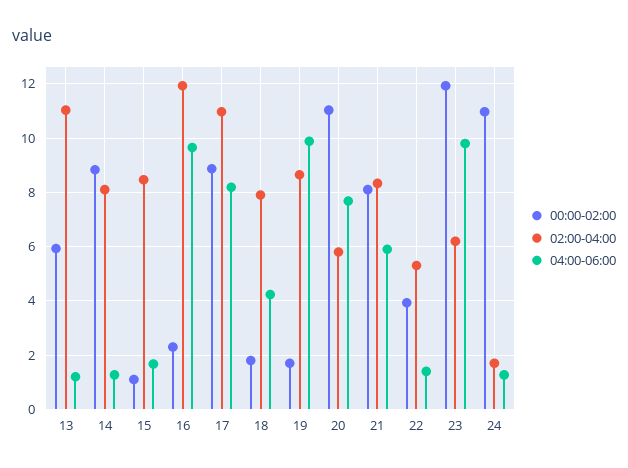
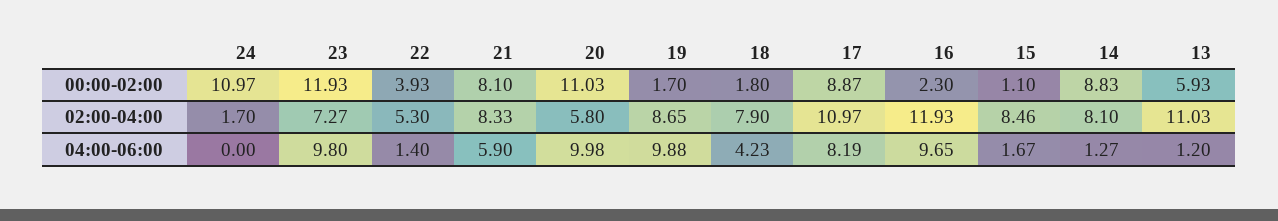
04:00-06:00, 20: 7.75 -> 9.98
02:00-04:00, 23: 6.25 -> 7.27
04:00-06:00, 24: 1.25 -> 0

